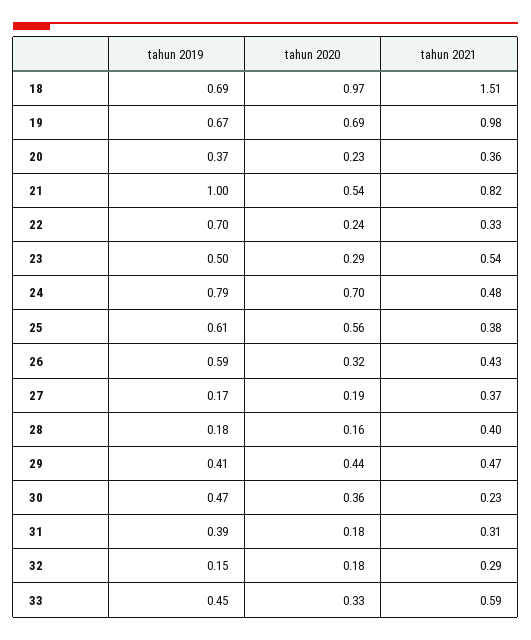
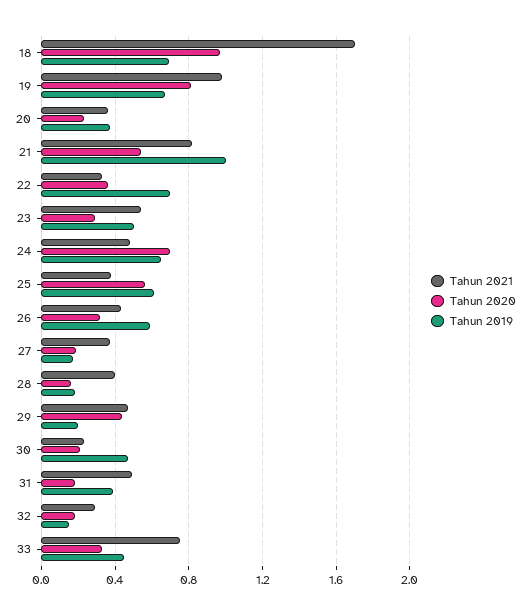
tahun 2021, 18: 1.51 -> 1.7
tahun 2020, 19: 0.69 -> 0.8
tahun 2020, 22: 0.24 -> 0.35
tahun 2019, 24: 0.79 -> 0.65
tahun 2019, 29: 0.41 -> 0.2
tahun 2020, 30: 0.36 -> 0.2
tahun 2021, 31: 0.31 -> 0.5
tahun 2021, 33: 0.59 -> 0.75

